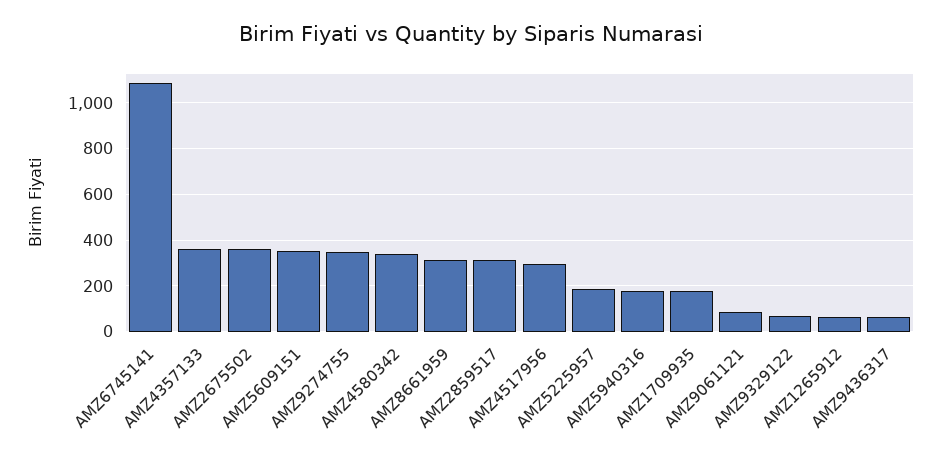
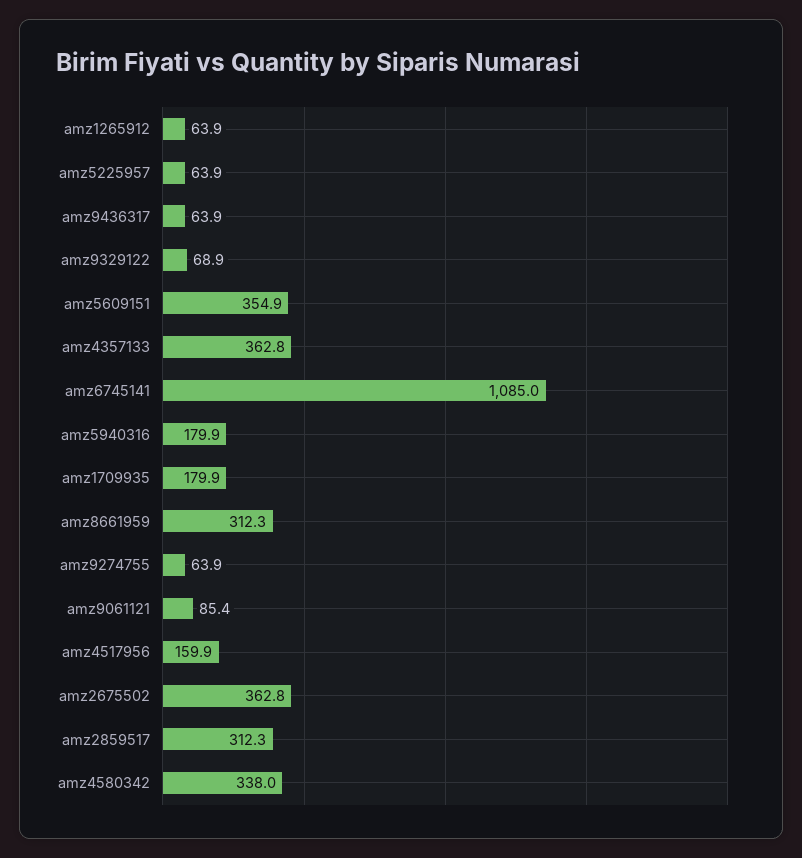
AMZ9274755: 350 -> 63.9
AMZ4517956: 300 -> 159.9
AMZ5225957: 200 -> 63.9

